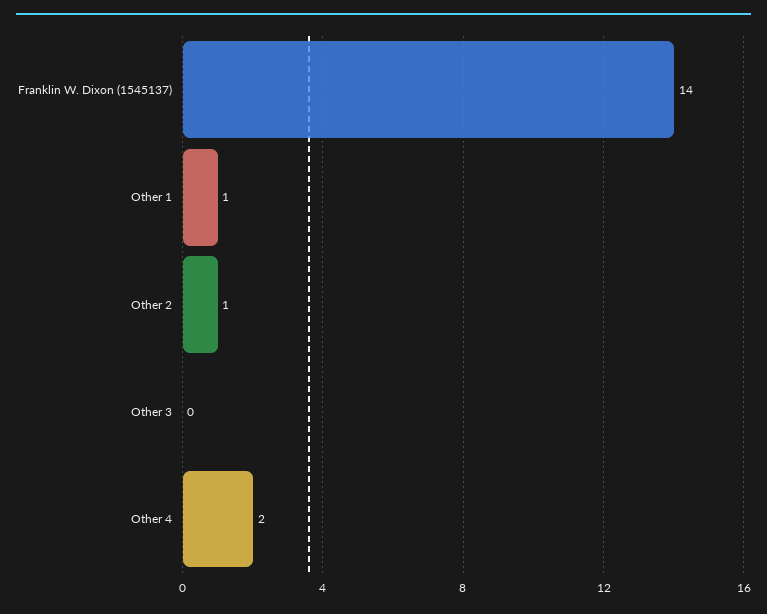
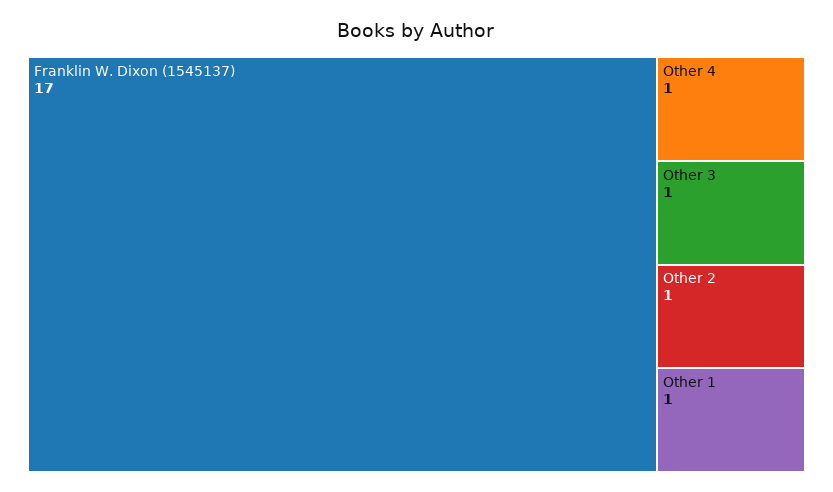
Franklin W. Dixon (1545137): 14 -> 17
Other 3: 0 -> 1
Other 4: 2 -> 1

